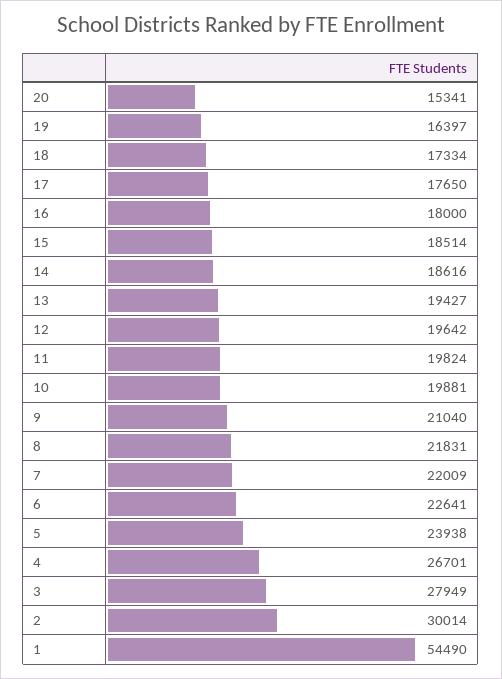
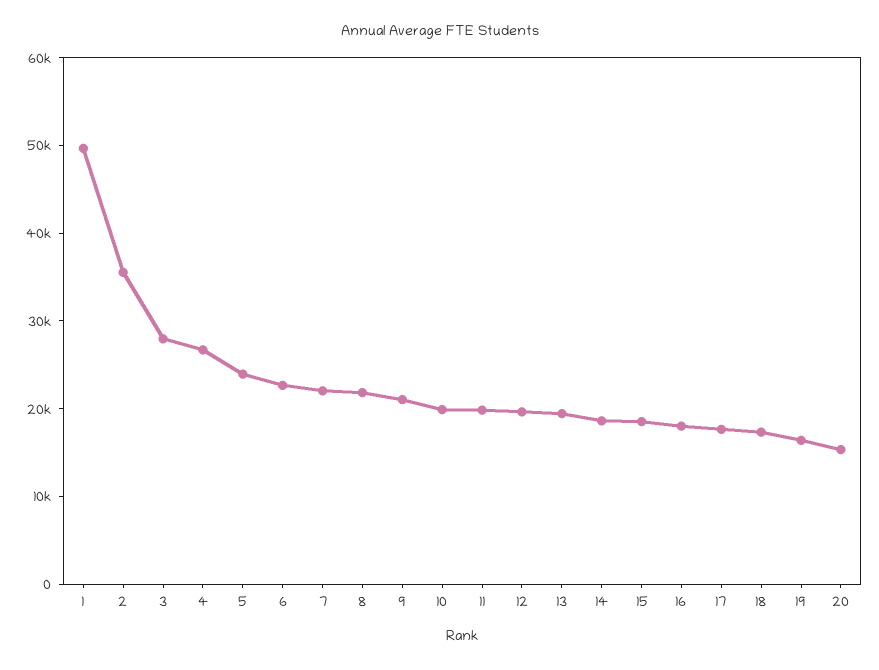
2: 30014 -> 36000
1: 54490 -> 50000

